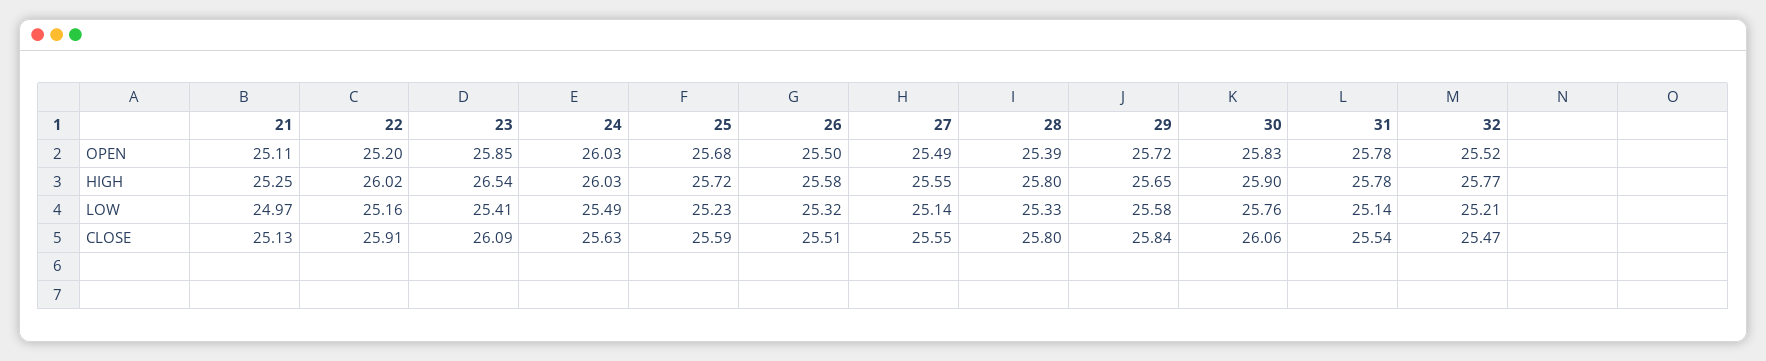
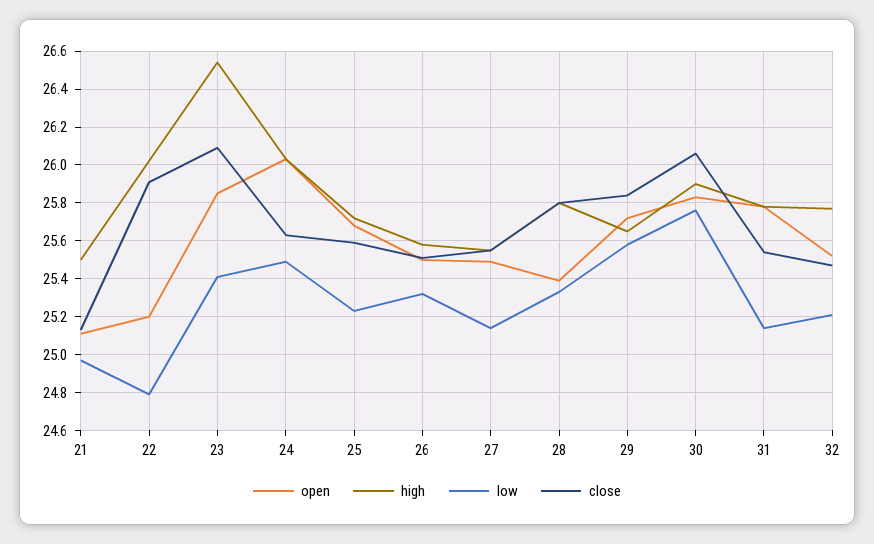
HIGH, 21: 25.25 -> 25.5
LOW, 22: 25.16 -> 24.8

